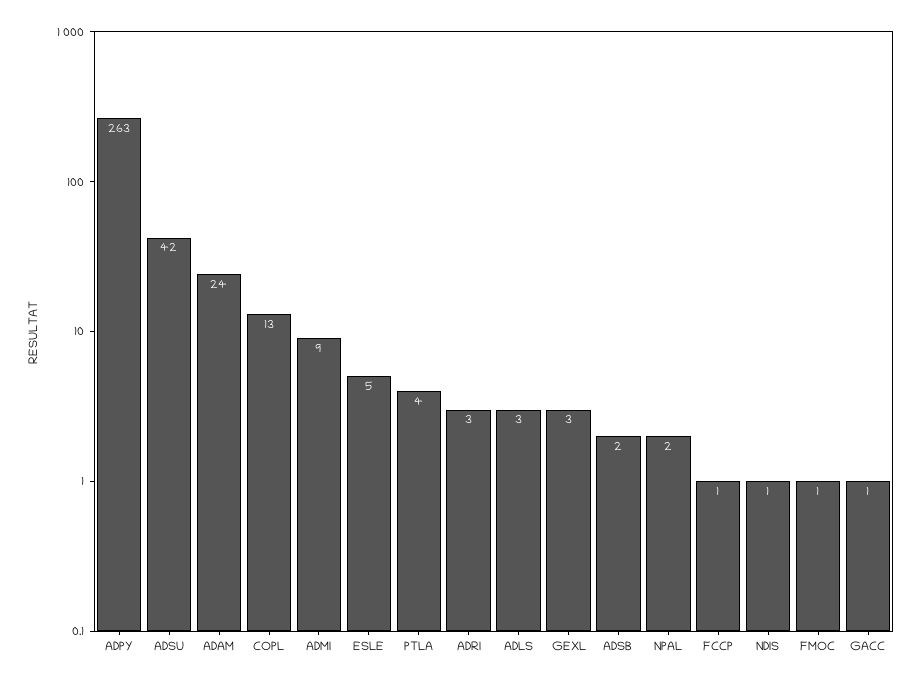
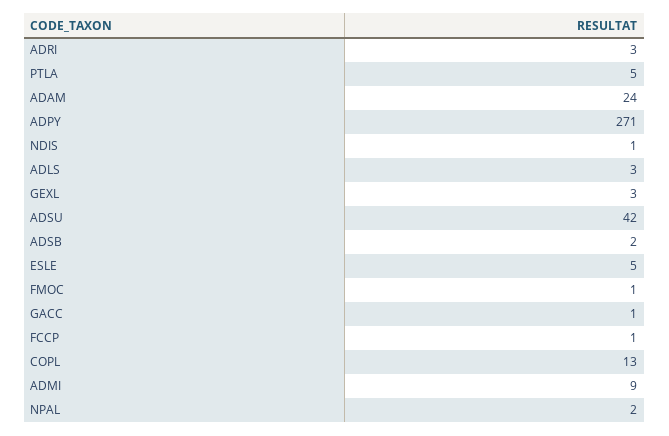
ADPY: 263 -> 271
PTLA: 4 -> 5

